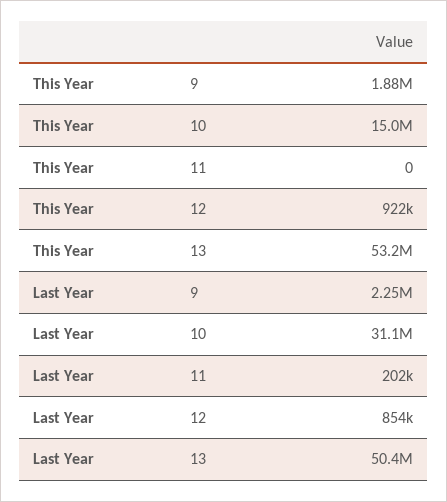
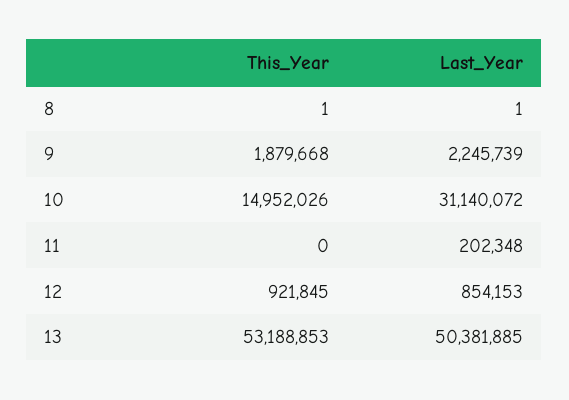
This Year, 8: none -> 1
Last Year, 8: none -> 1

